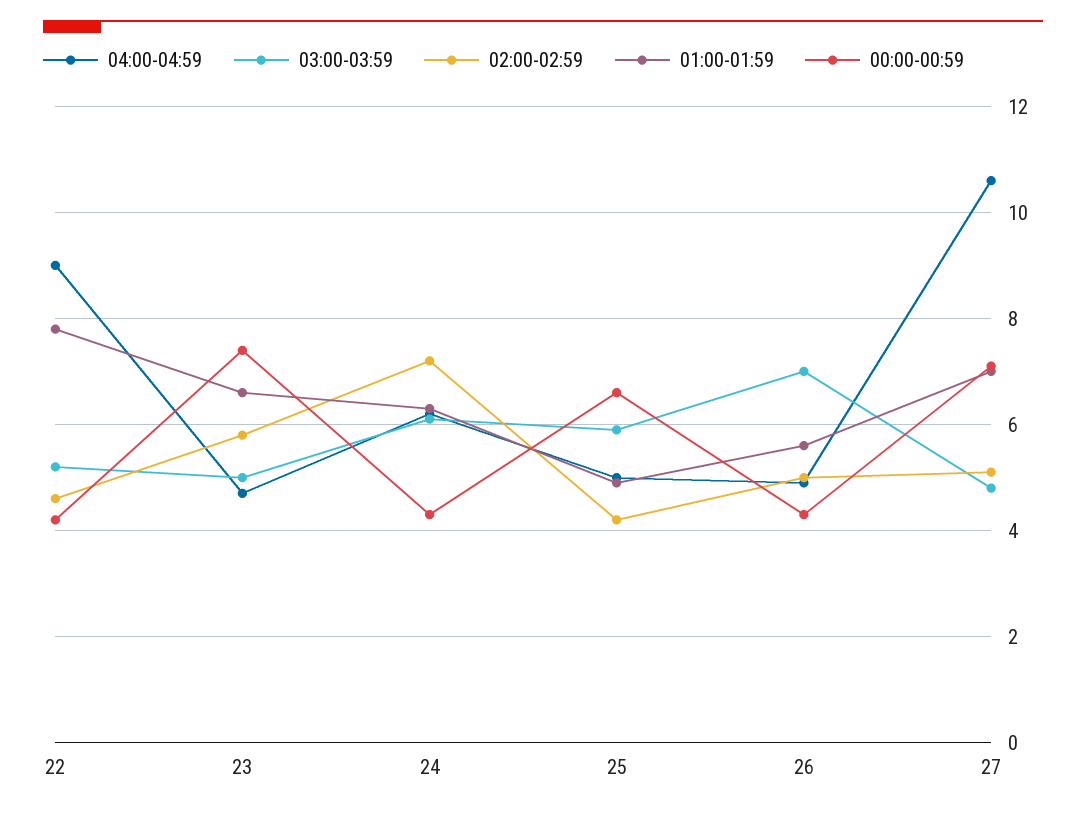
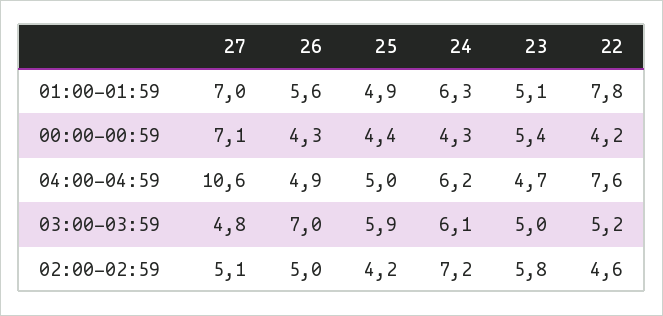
04:00-04:59, 22: 9 -> 7.6
01:00-01:59, 23: 6.5 -> 5.1
00:00-00:59, 23: 7.5 -> 5.4
00:00-00:59, 25: 6.5 -> 4.4

